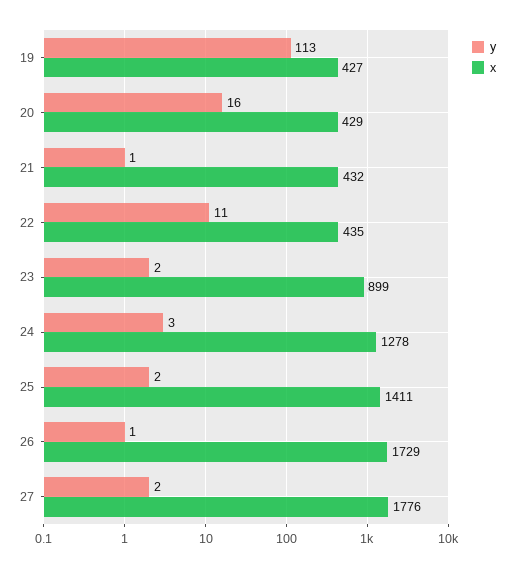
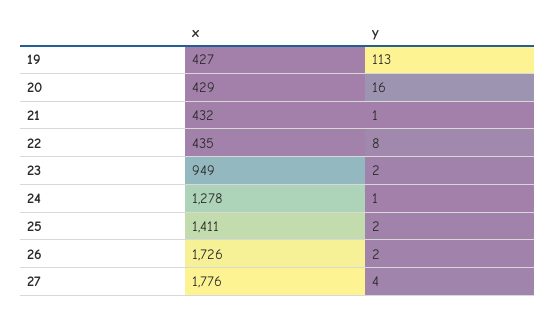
y, 22: 11 -> 8
x, 23: 899 -> 949
y, 24: 3 -> 1
y, 26: 1 -> 2
x, 26: 1729 -> 1726
y, 27: 2 -> 4

